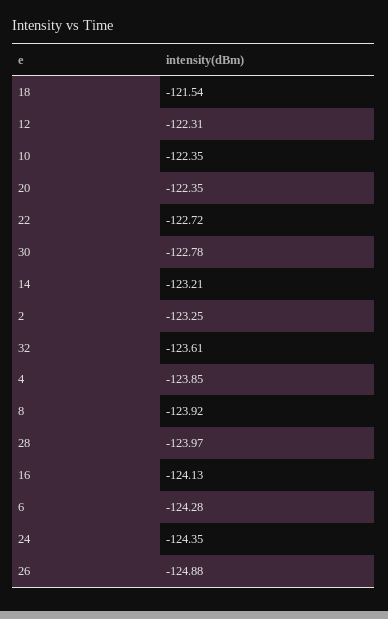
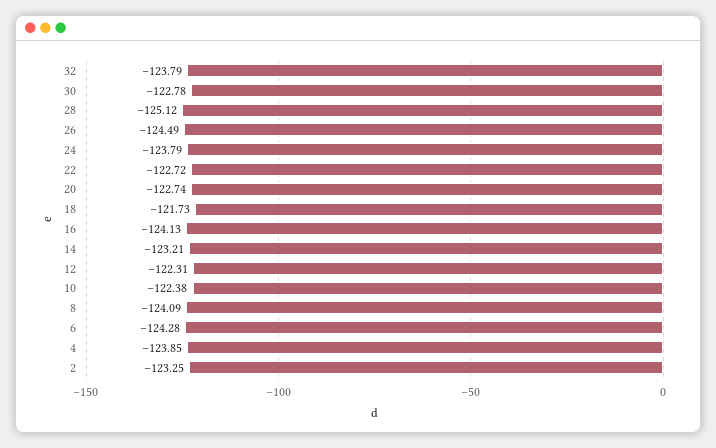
18: -121.54 -> -121.73
10: -122.35 -> -122.38
20: -122.35 -> -122.74
32: -123.61 -> -123.79
8: -123.92 -> -124.09
28: -123.97 -> -125.12
24: -124.35 -> -123.79
26: -124.88 -> -124.49

